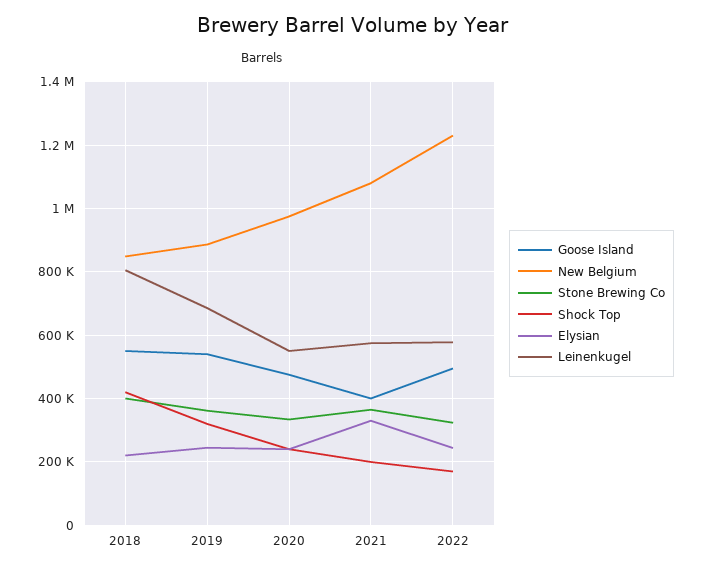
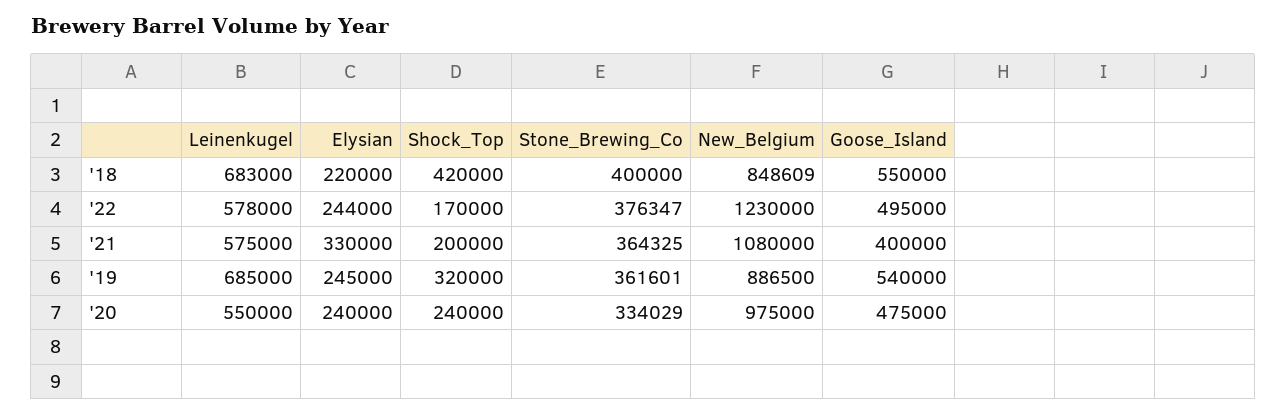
Leinenkugel, 2018: 800000 -> 683000
Stone Brewing Co, 2022: 320000 -> 376347

